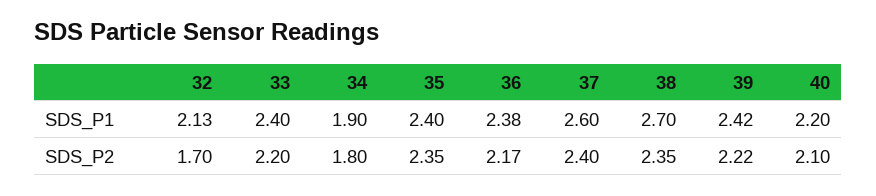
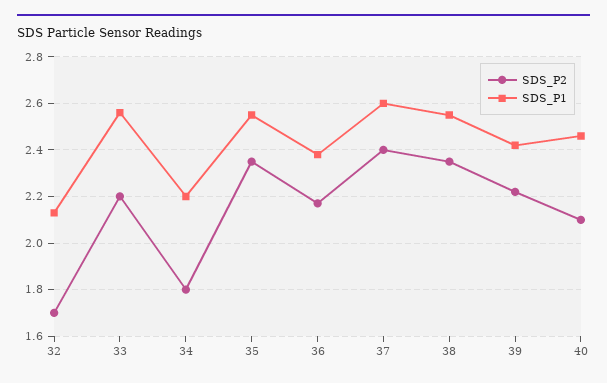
SDS_P1, 33: 2.4 -> 2.55
SDS_P1, 34: 1.9 -> 2.2
SDS_P1, 35: 2.4 -> 2.55
SDS_P1, 38: 2.7 -> 2.55
SDS_P1, 40: 2.2 -> 2.45

